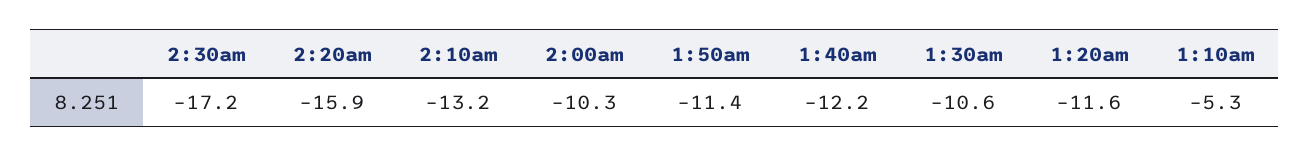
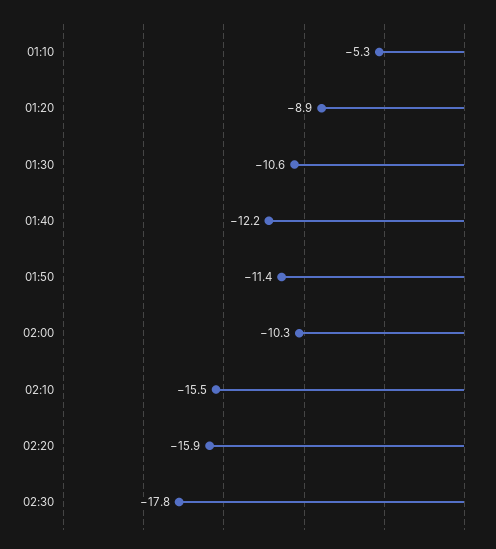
2:30am: -17.2 -> -17.8
2:10am: -13.2 -> -15.5
1:20am: -11.6 -> -8.9

